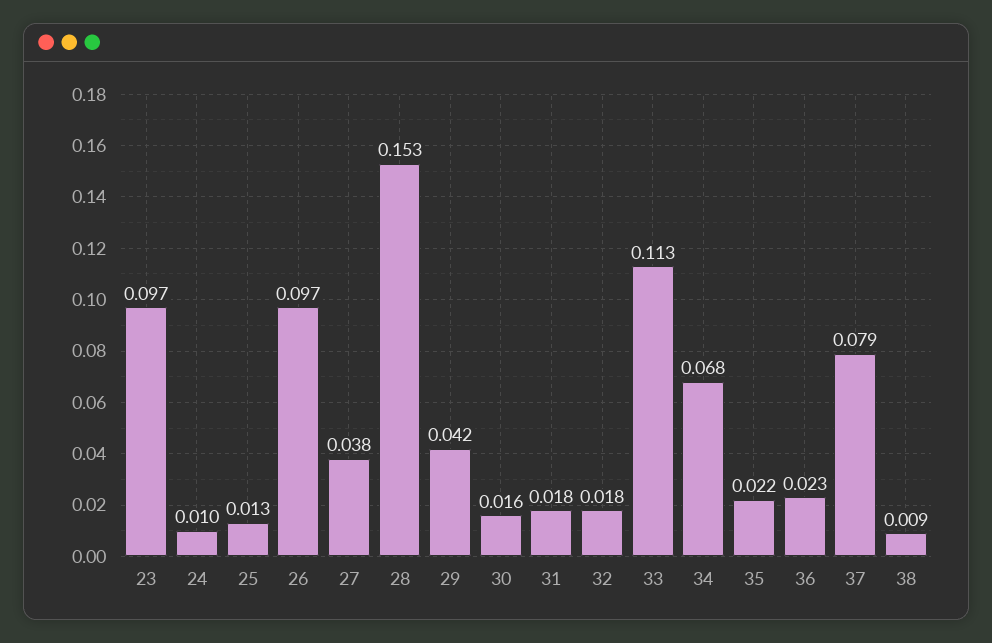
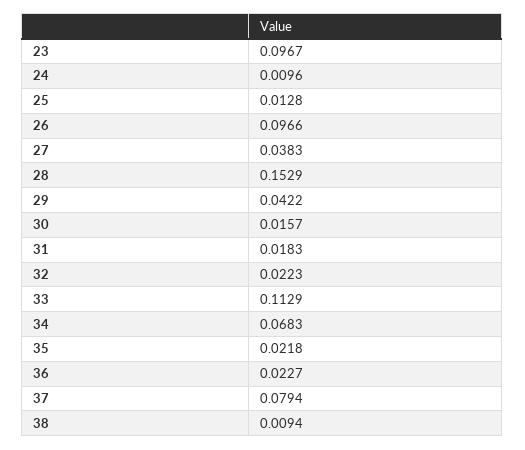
32: 0.018 -> 0.0223

